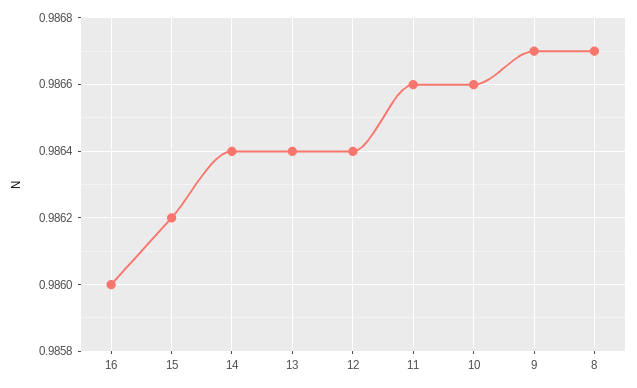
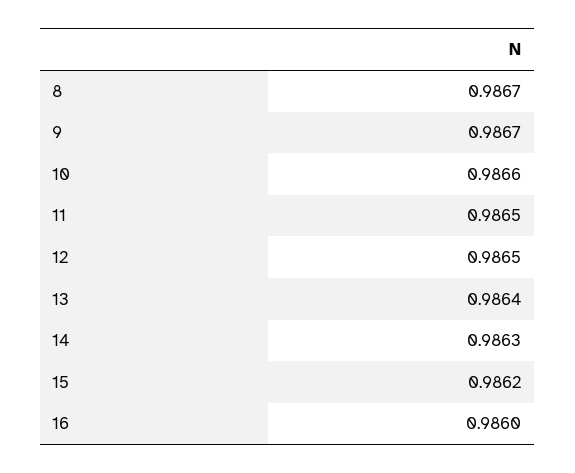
14: 0.9864 -> 0.9863
12: 0.9864 -> 0.9865
11: 0.9866 -> 0.9865

